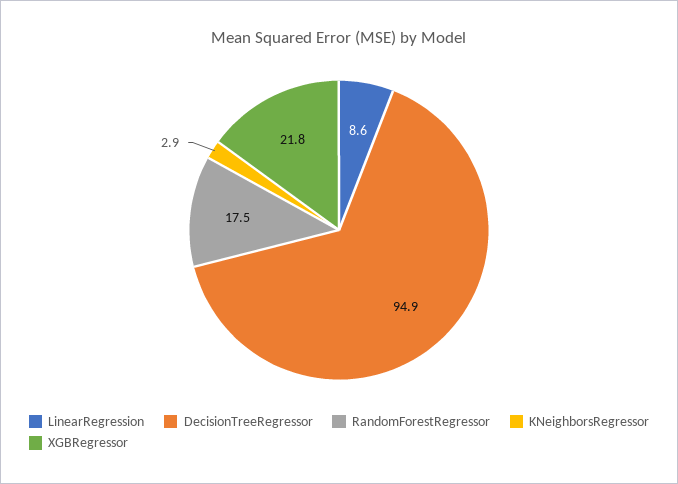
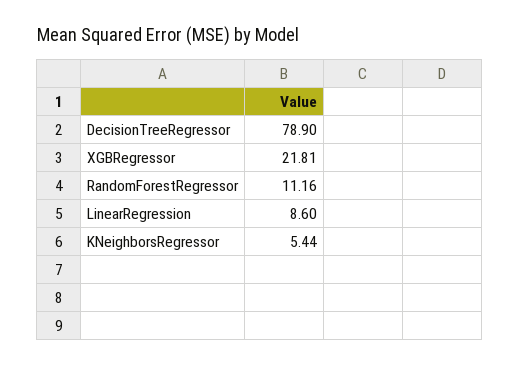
DecisionTreeRegressor: 94.9 -> 78.9
RandomForestRegressor: 17.5 -> 11.16
KNeighborsRegressor: 2.9 -> 5.44

